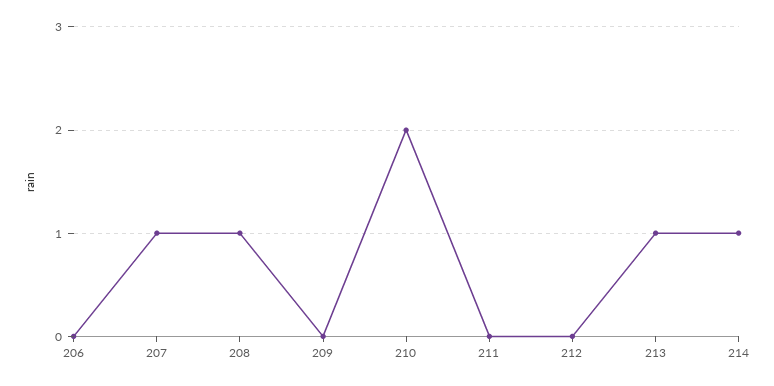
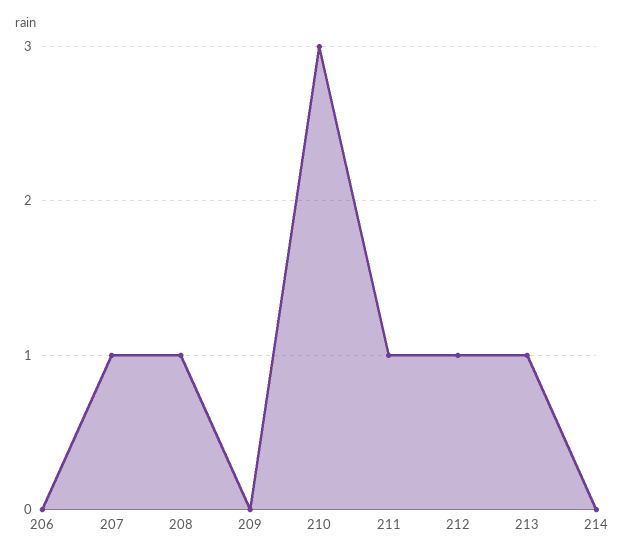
210: 2 -> 3
211: 0 -> 1
212: 0 -> 1
214: 1 -> 0

